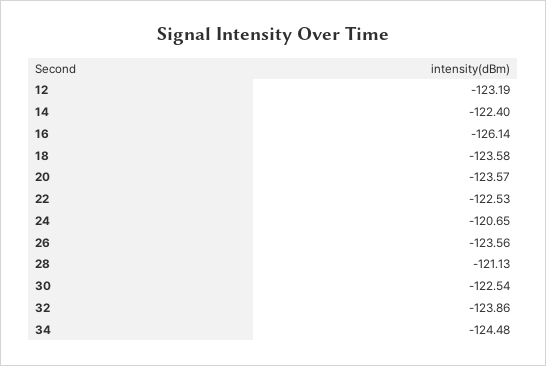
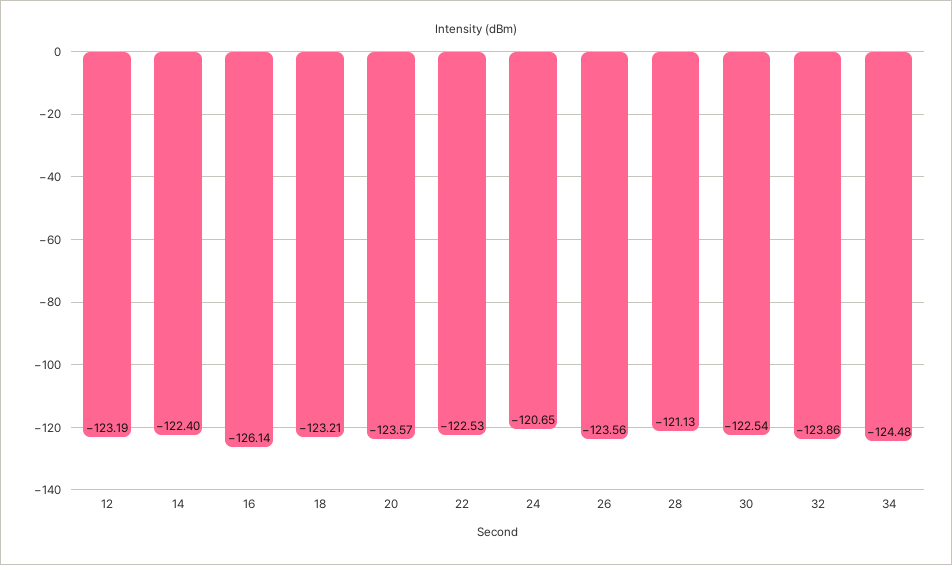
18: -123.58 -> -123.21

